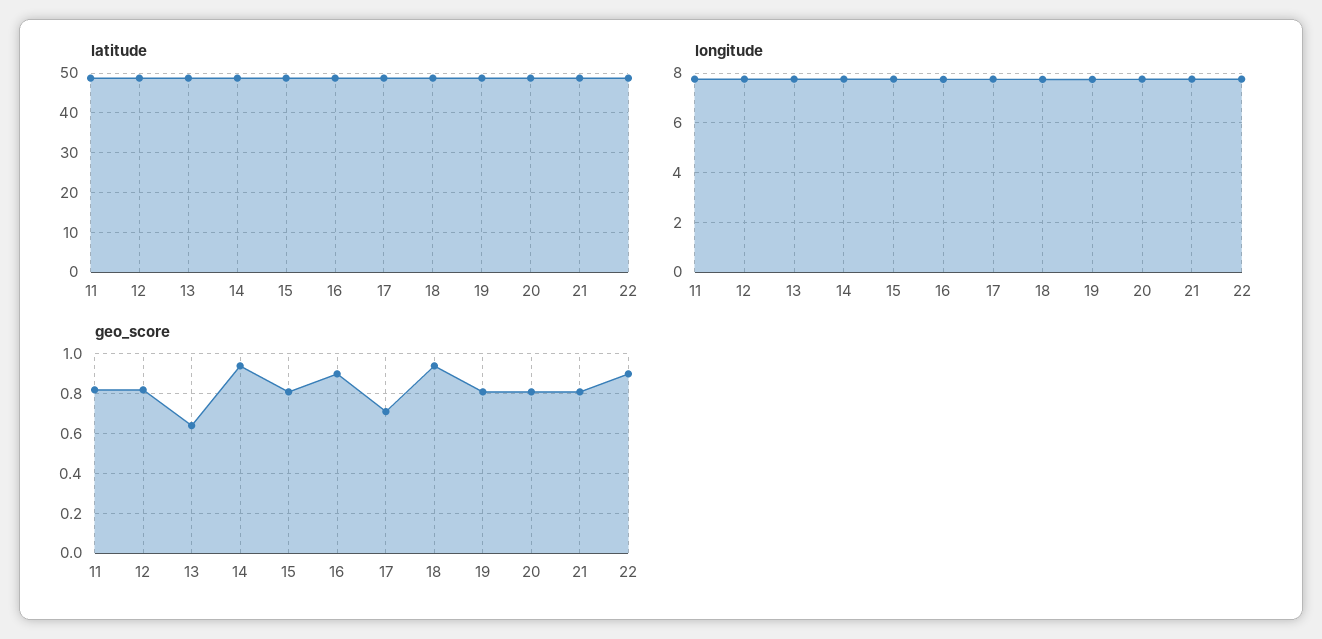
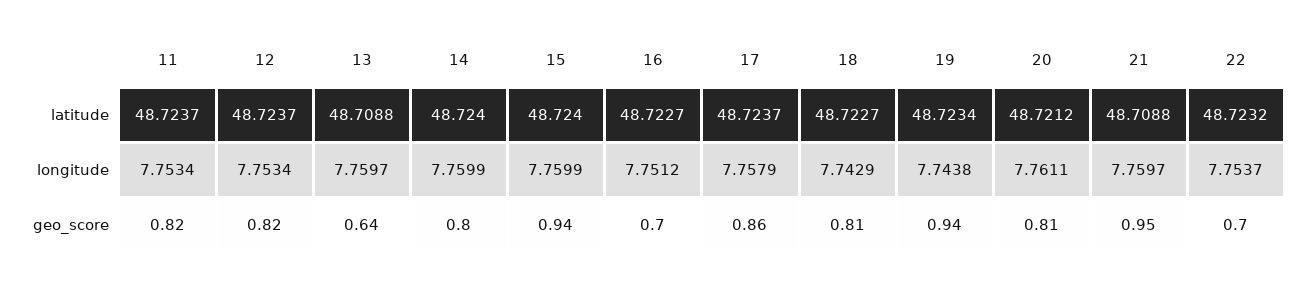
geo_score, 14: 0.95 -> 0.8
geo_score, 15: 0.8 -> 0.94
geo_score, 16: 0.9 -> 0.7
geo_score, 17: 0.7 -> 0.86
geo_score, 18: 0.95 -> 0.81
geo_score, 19: 0.8 -> 0.94
geo_score, 21: 0.8 -> 0.95
geo_score, 22: 0.9 -> 0.7

